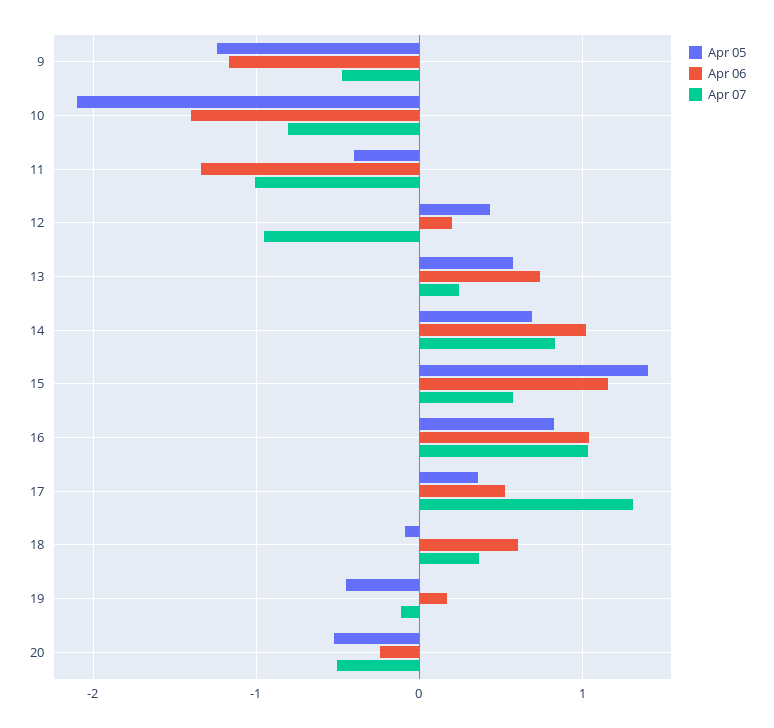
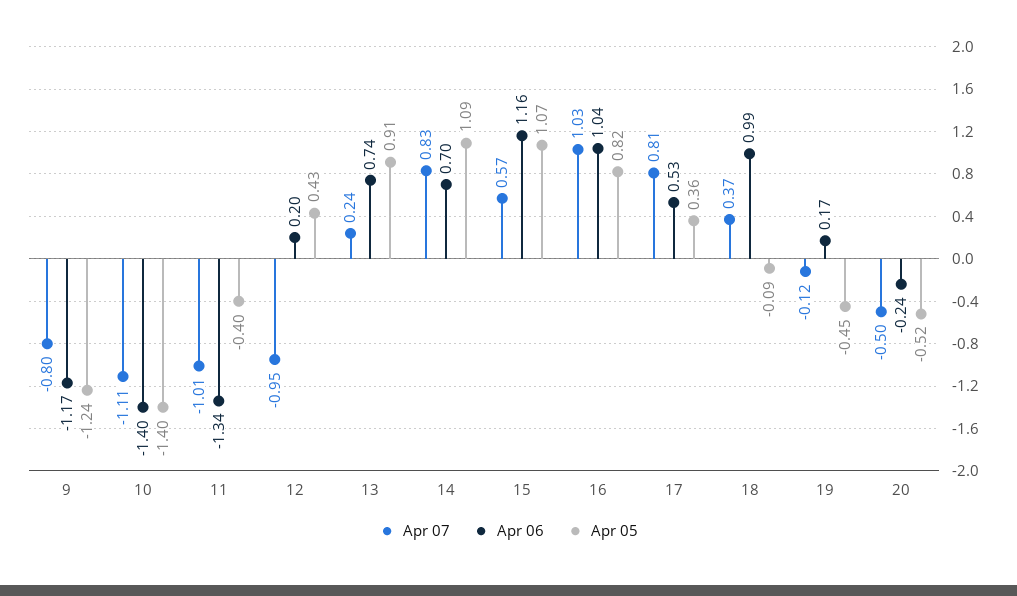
Apr 07, 9: -0.5 -> -0.8
Apr 05, 10: -2.1 -> -1.4
Apr 07, 10: -0.8 -> -1.11
Apr 05, 13: 0.6 -> 0.91
Apr 05, 14: 0.7 -> 1.09
Apr 06, 14: 1 -> 0.7
Apr 05, 15: 1.4 -> 1.07
Apr 07, 17: 1.3 -> 0.81
Apr 06, 18: 0.6 -> 0.99

